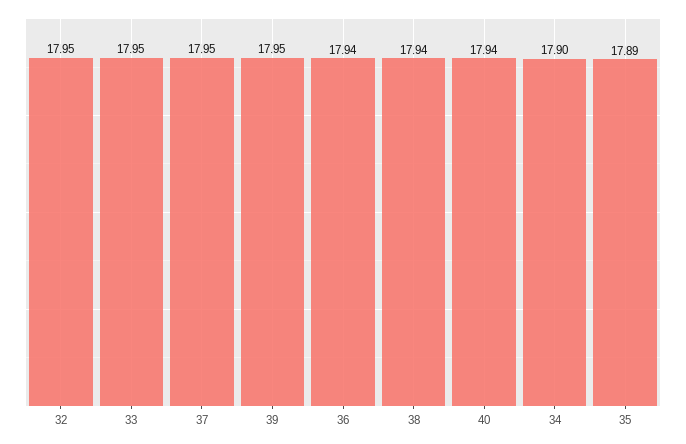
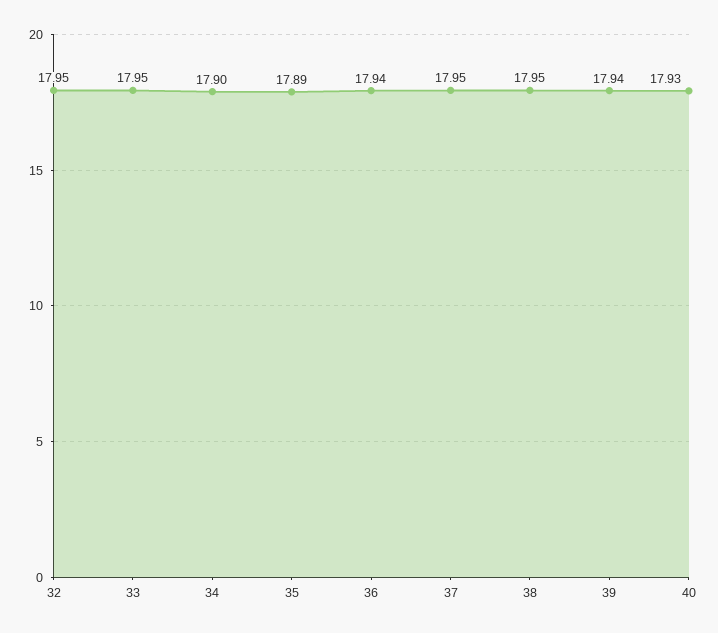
39: 17.95 -> 17.94
38: 17.94 -> 17.95
40: 17.94 -> 17.93

